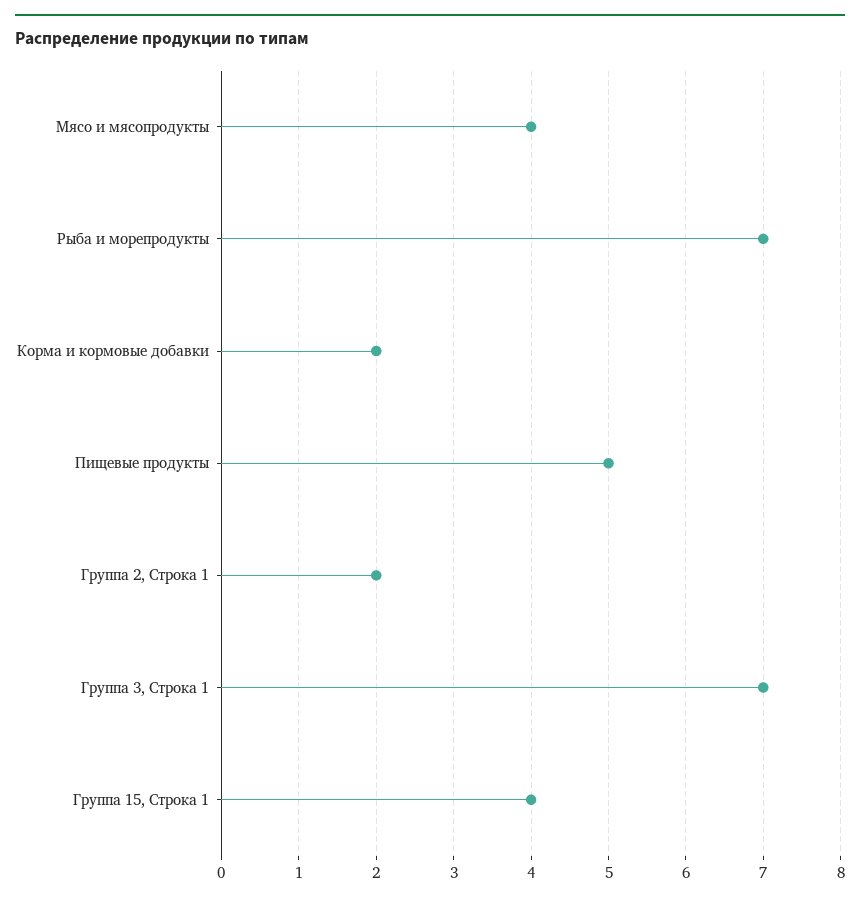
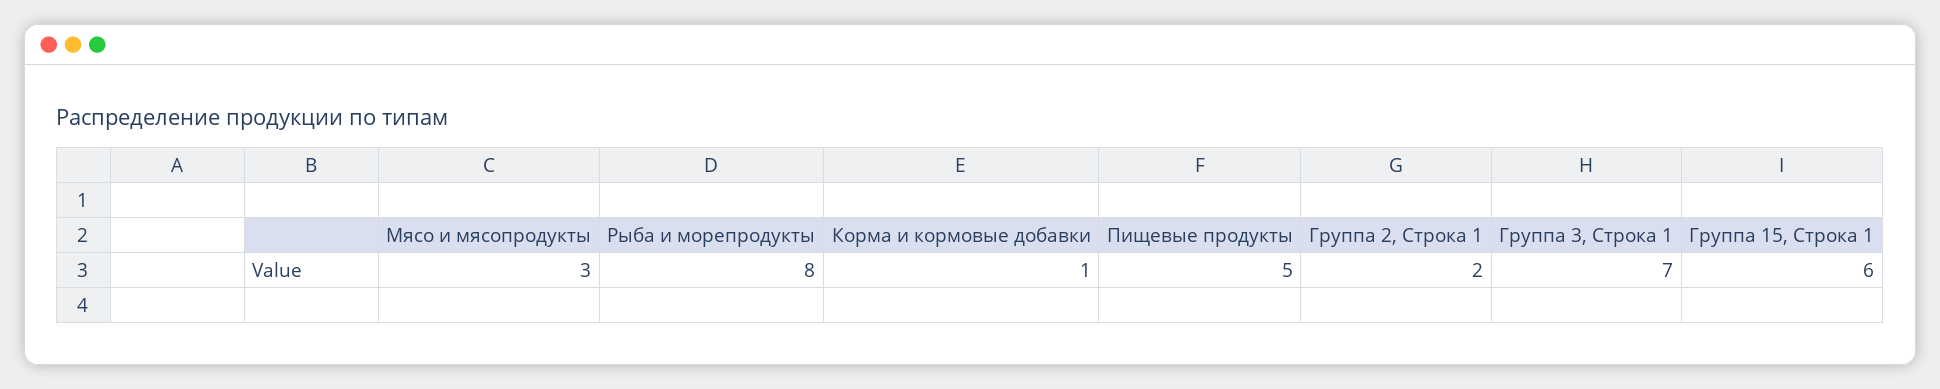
Мясо и мясопродукты: 4 -> 3
Рыба и морепродукты: 7 -> 8
Корма и кормовые добавки: 2 -> 1
Группа 15, Строка 1: 4 -> 6

